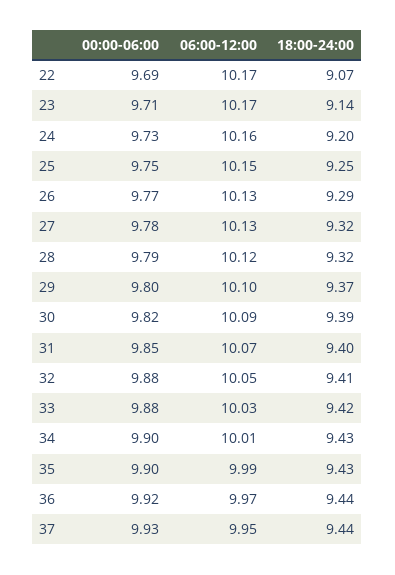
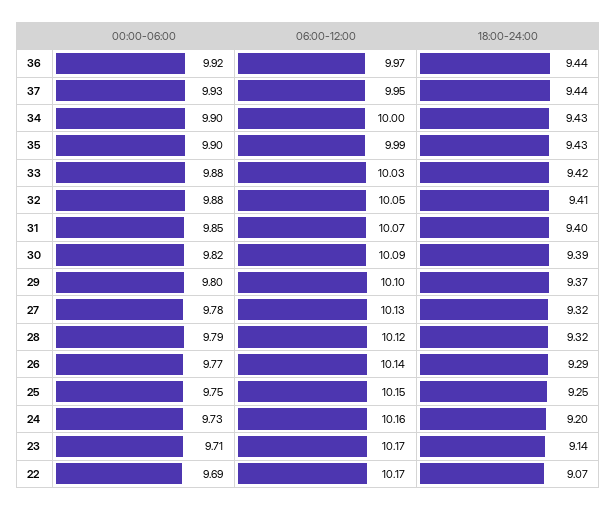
06:00-12:00, 26: 10.13 -> 10.14
06:00-12:00, 34: 10.01 -> 10

